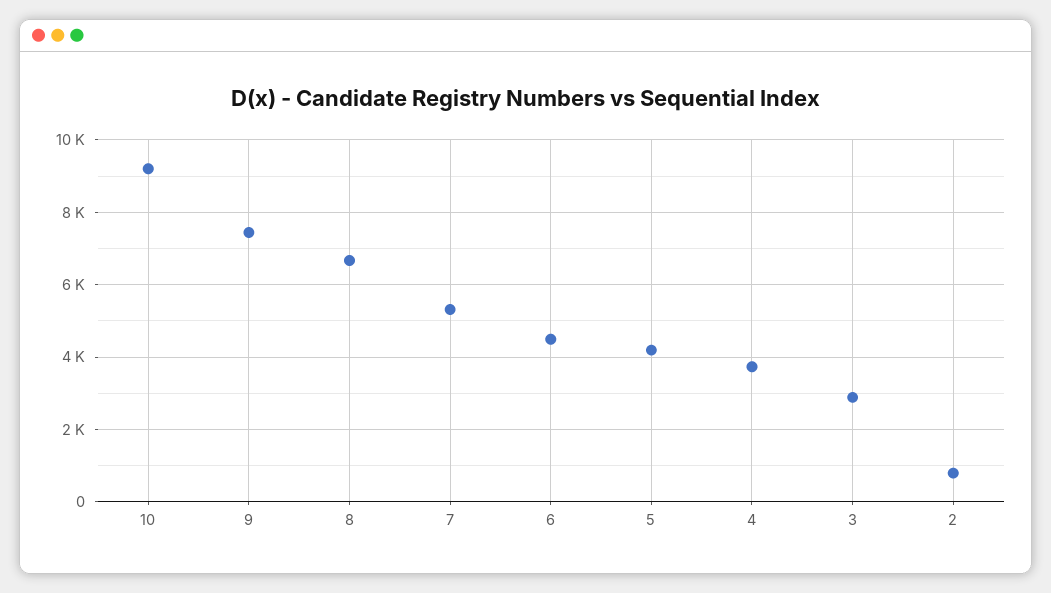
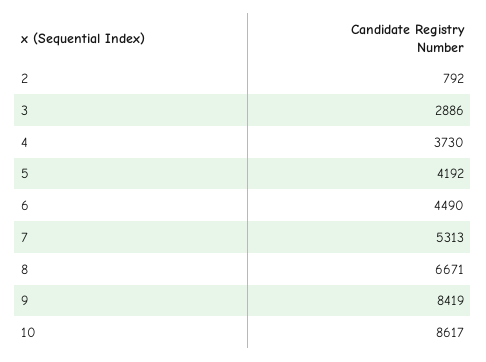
10: 9200 -> 8617
9: 7400 -> 8419

